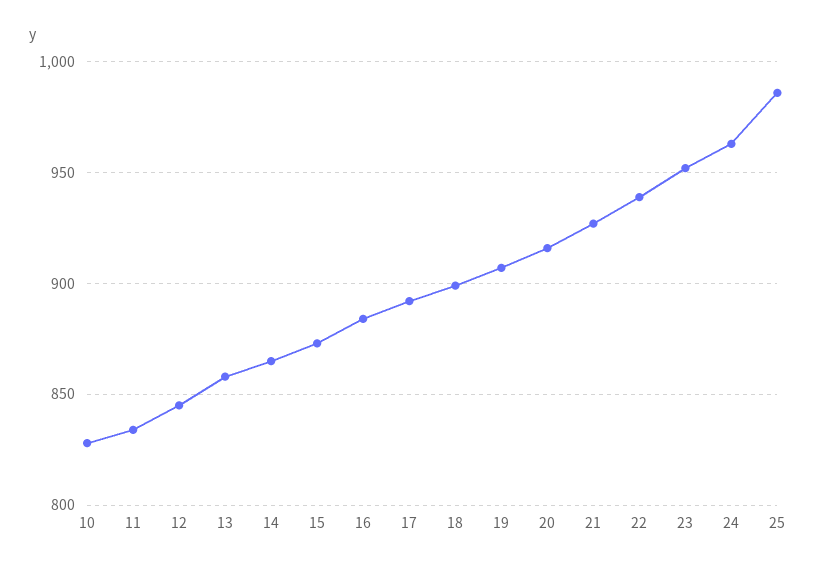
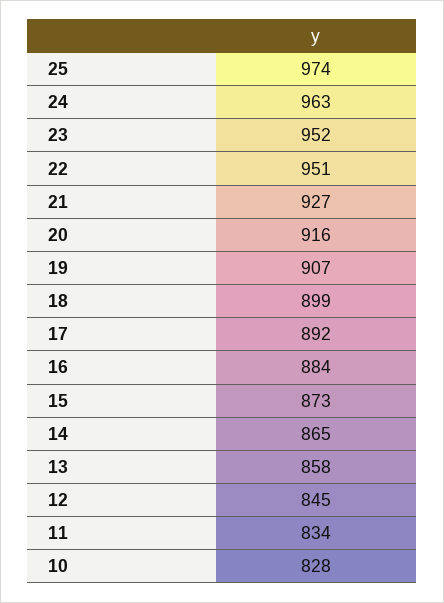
22: 940 -> 951
25: 985 -> 974

